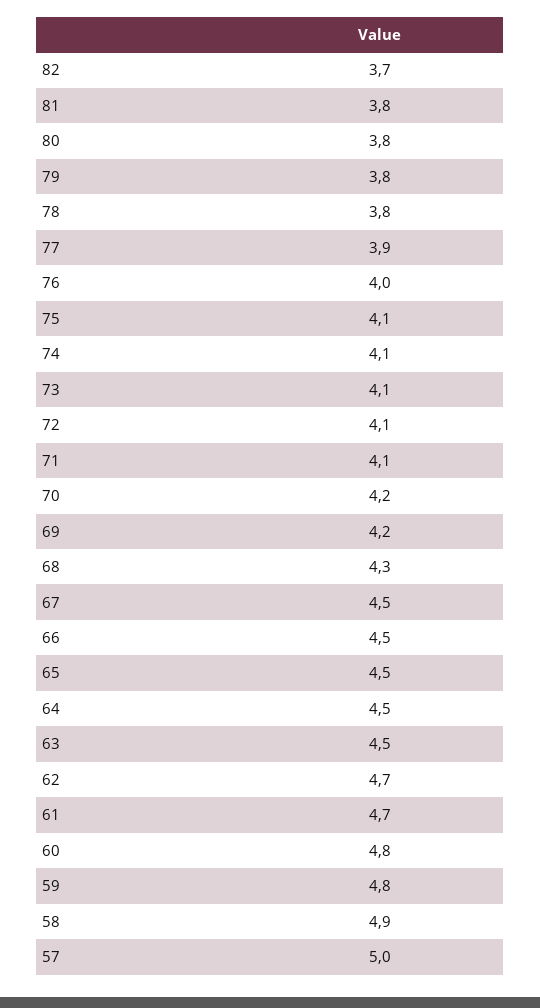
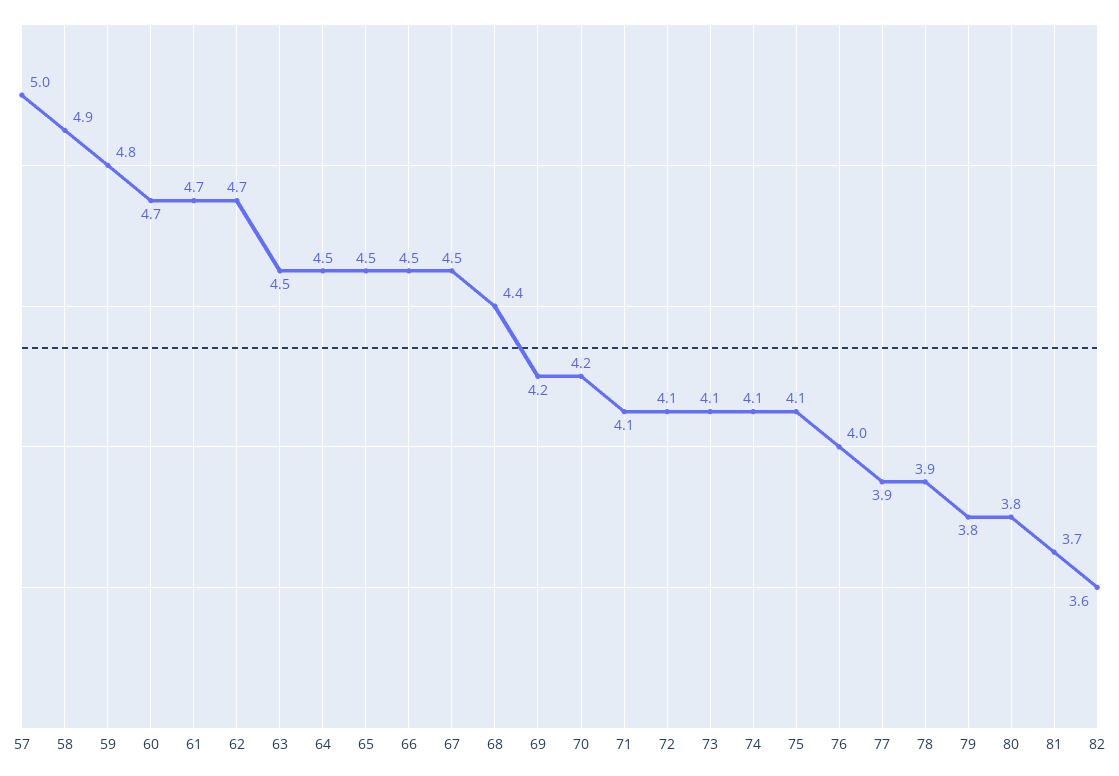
82: 3.7 -> 3.6
81: 3.8 -> 3.7
78: 3.8 -> 3.9
68: 4.3 -> 4.4
60: 4.8 -> 4.7

